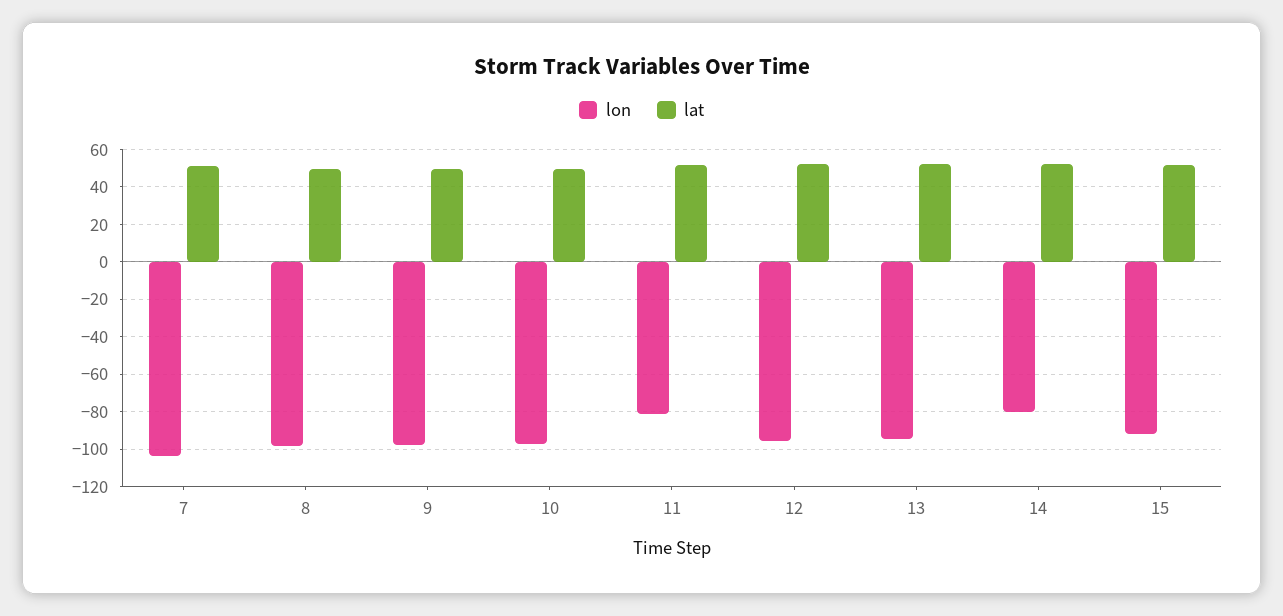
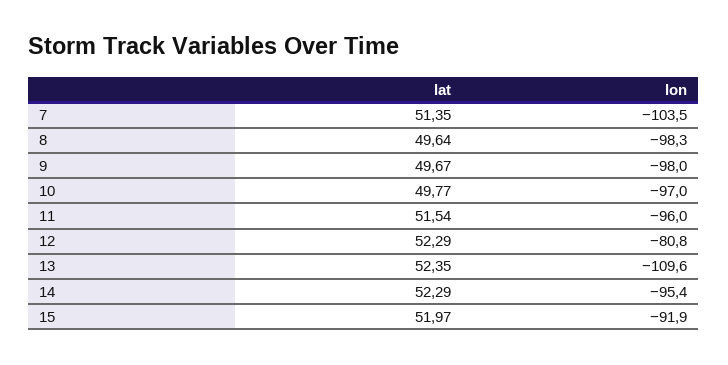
lon, 11: -80 -> -96
lon, 12: -95 -> -80.8
lon, 13: -95 -> -109.6
lon, 14: -80 -> -95.4

